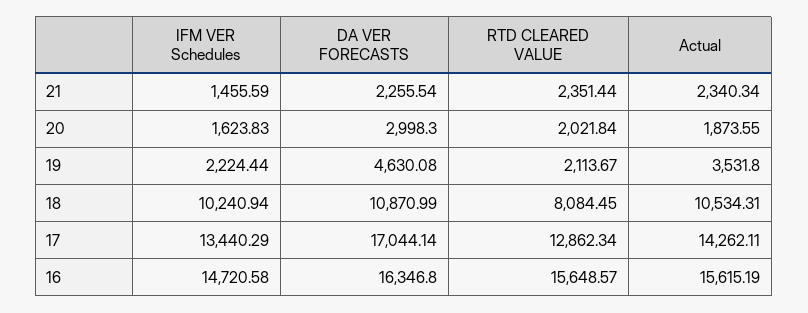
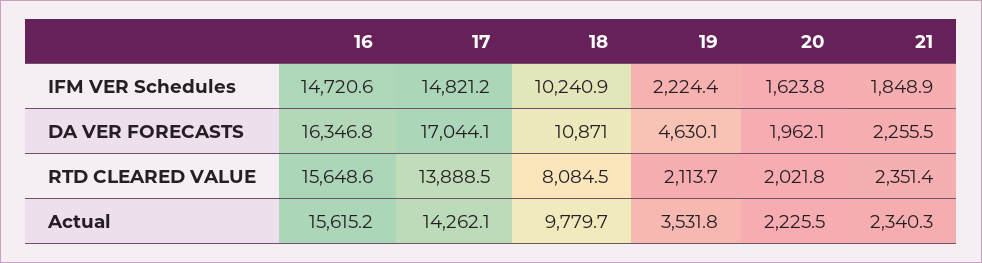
IFM VER Schedules, 21: 1455.59 -> 1848.9
DA VER FORECASTS, 20: 2998.3 -> 1962.1
Actual, 20: 1873.55 -> 2225.5
Actual, 18: 10534.31 -> 9779.7
IFM VER Schedules, 17: 13440.29 -> 14821.2
RTD CLEARED VALUE, 17: 12862.34 -> 13888.5

